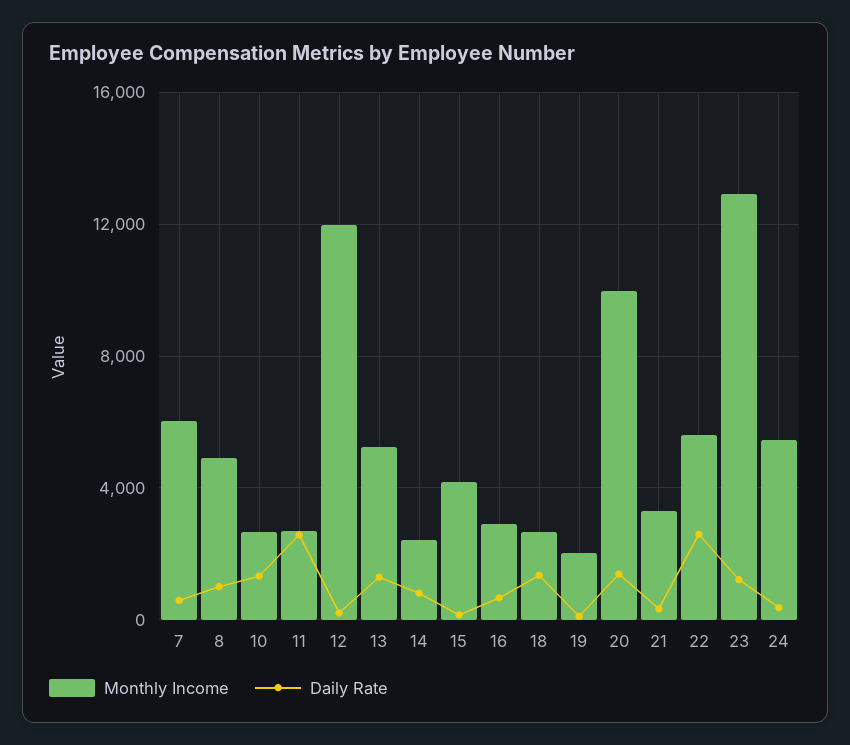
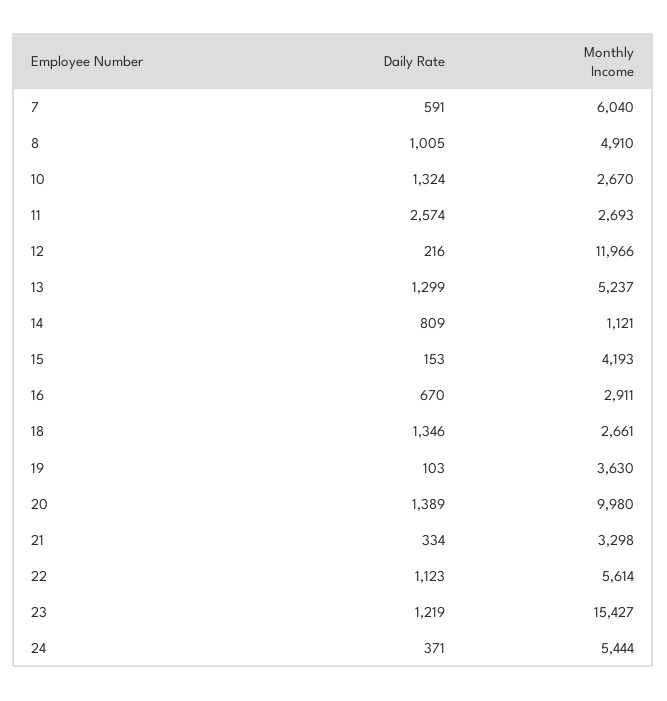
Monthly Income, 14: 2500 -> 1121
Monthly Income, 19: 2000 -> 3630
Daily Rate, 22: 2500 -> 1123
Monthly Income, 23: 13000 -> 15427

